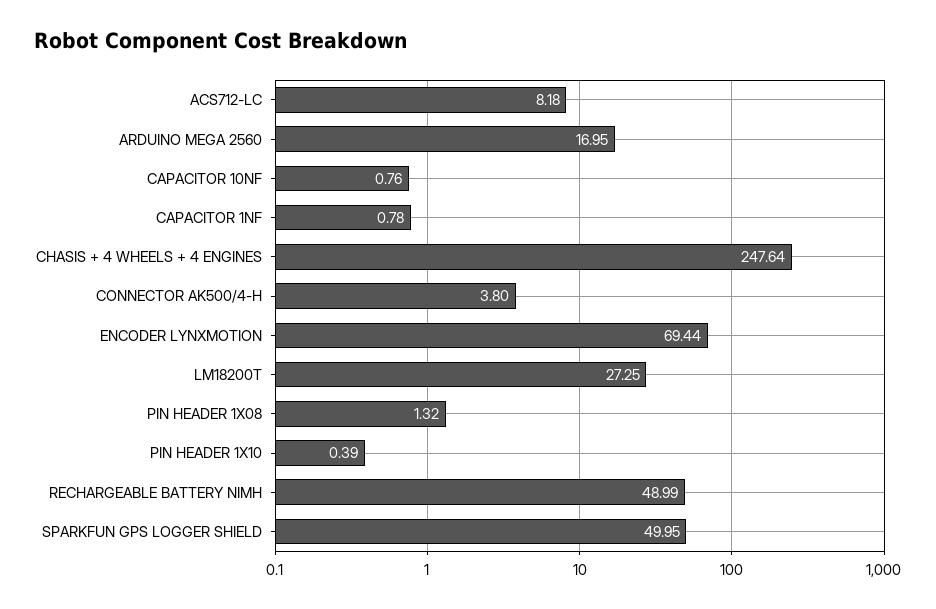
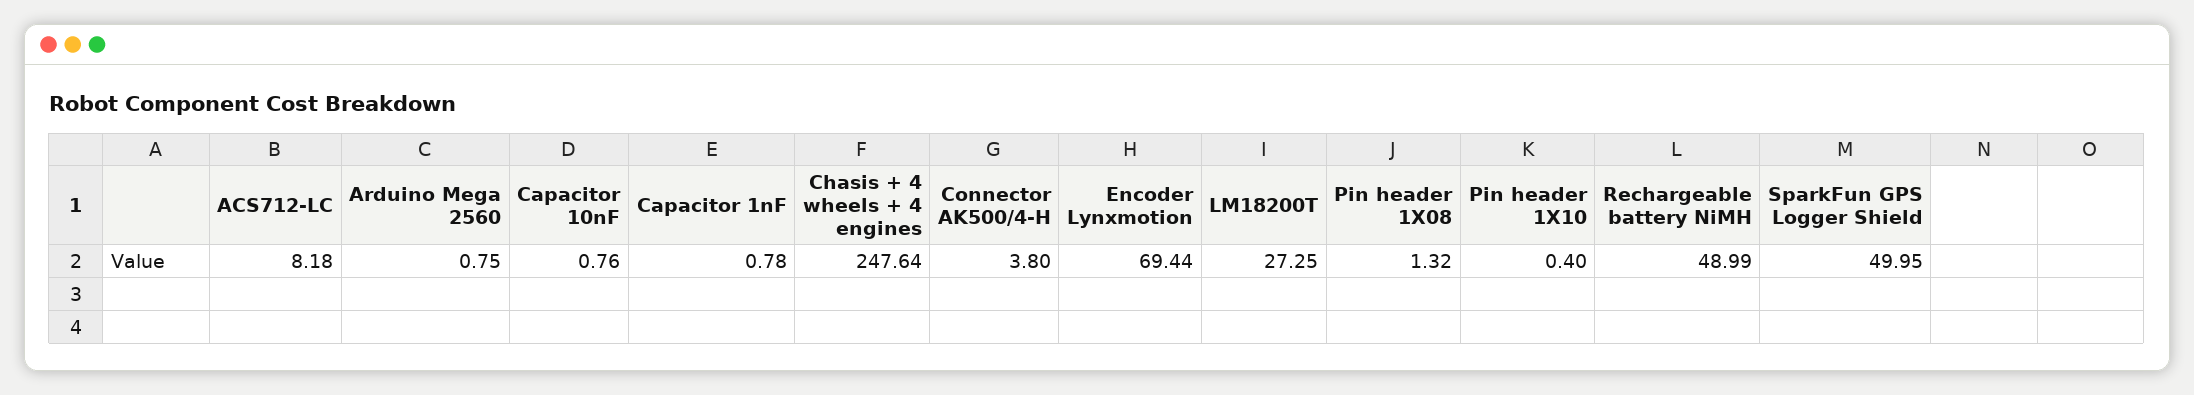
ARDUINO MEGA 2560: 16.95 -> 0.75
PIN HEADER 1X10: 0.39 -> 0.4

